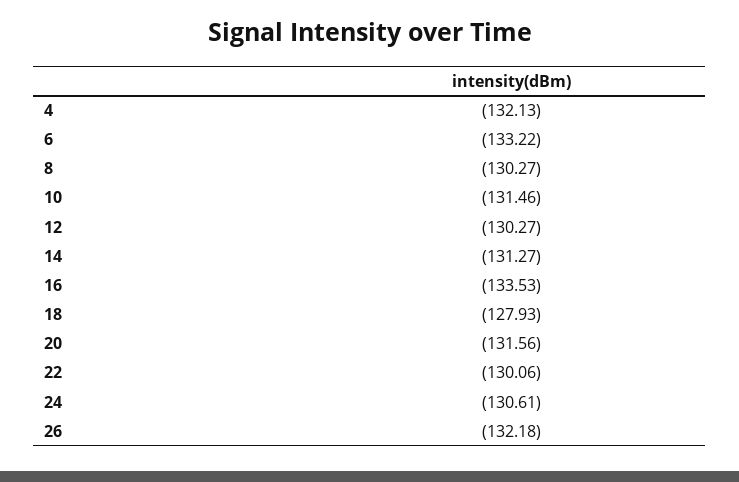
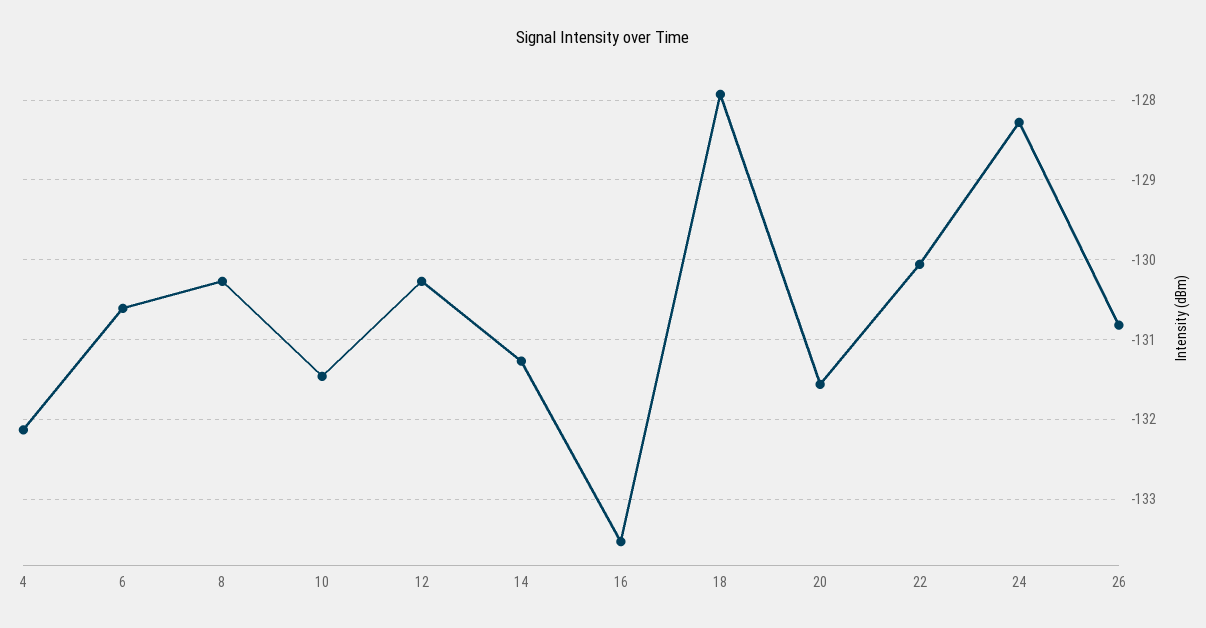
6: -133.22 -> -130.6
24: -130.61 -> -128.3
26: -132.18 -> -130.8

